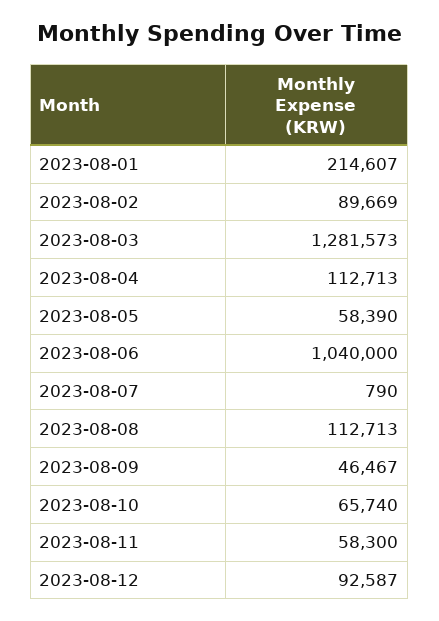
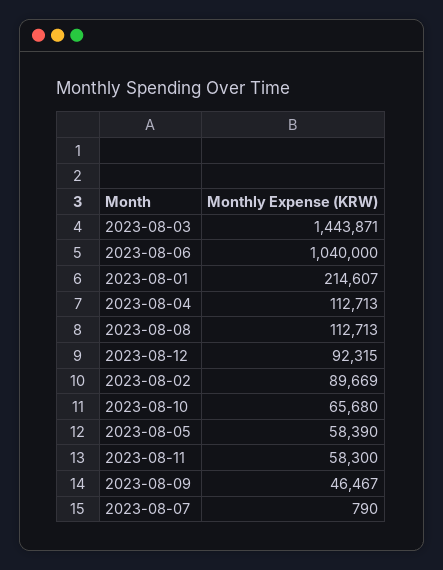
2023-08-03: 1281573 -> 1443871
2023-08-10: 65740 -> 65680
2023-08-12: 92587 -> 92315

